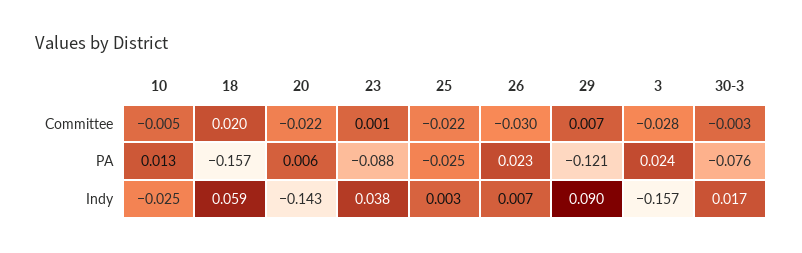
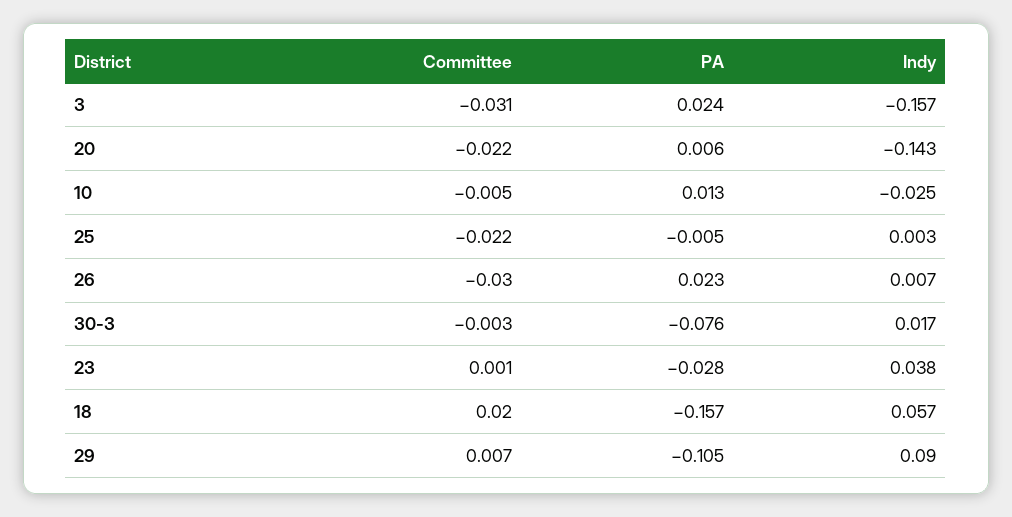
3, Committee: -0.028 -> -0.031
23, PA: -0.088 -> -0.028
25, PA: -0.025 -> -0.005
29, PA: -0.121 -> -0.105
18, Indy: 0.059 -> 0.057

